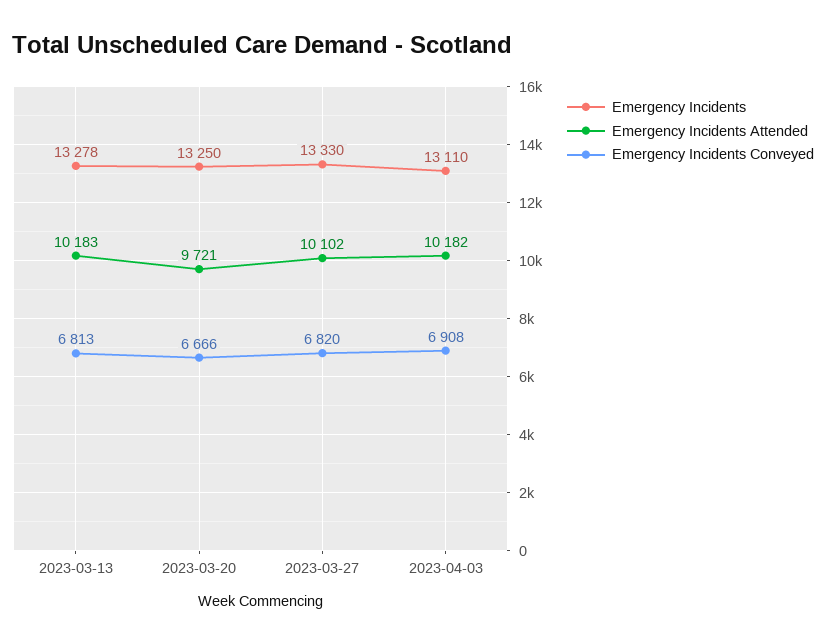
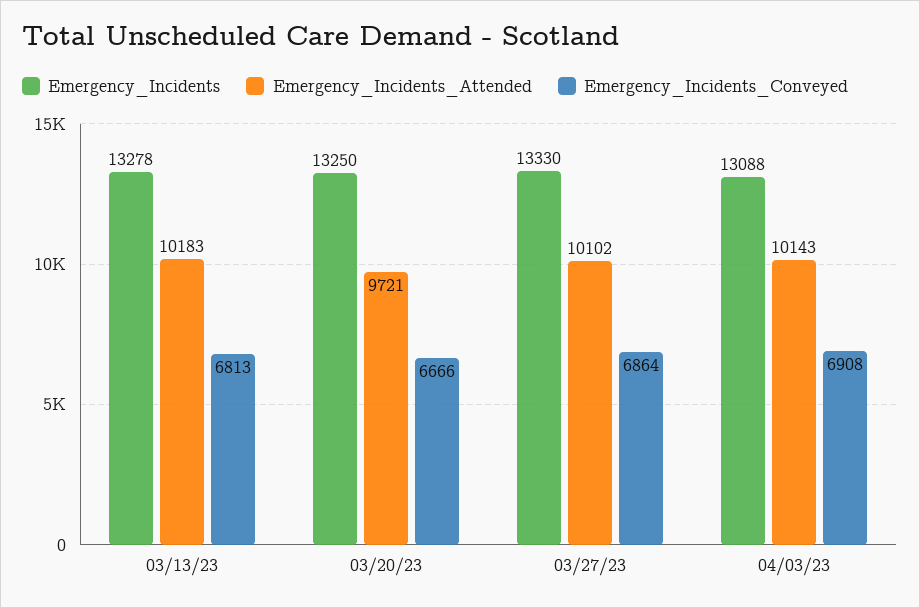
Emergency Incidents Conveyed, 2023-03-27: 6820 -> 6864
Emergency Incidents, 2023-04-03: 13110 -> 13088
Emergency Incidents Attended, 2023-04-03: 10182 -> 10143

